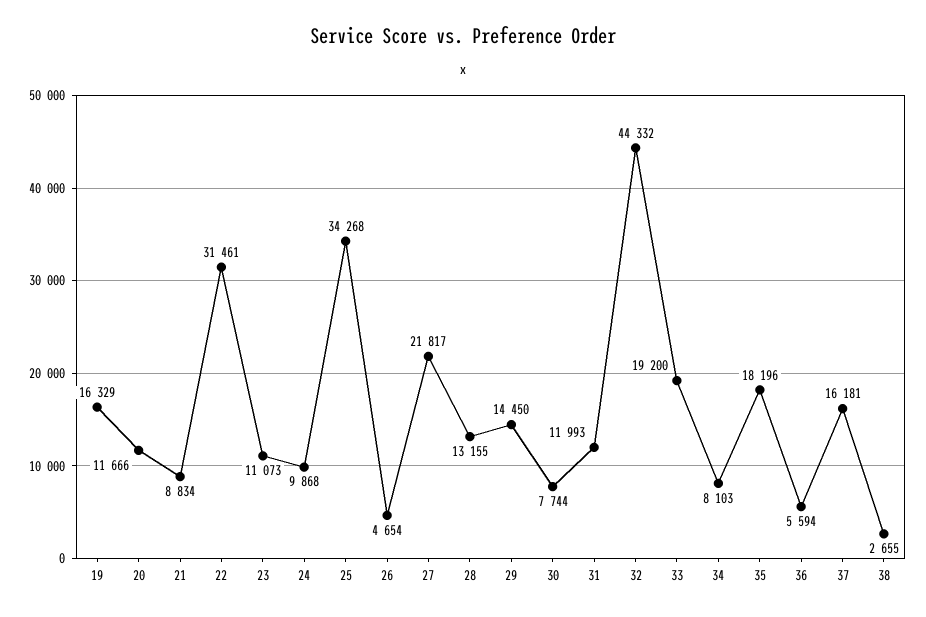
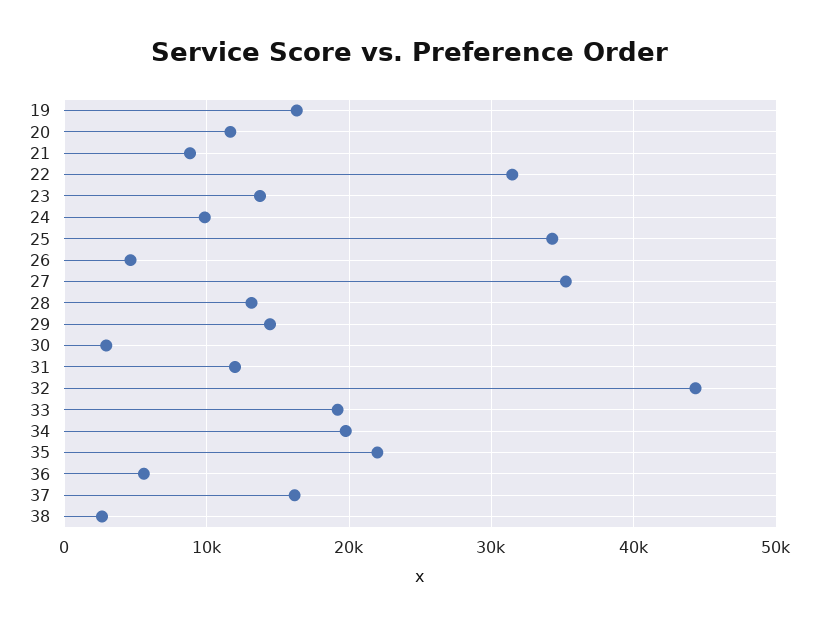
23: 11073 -> 14000
27: 21817 -> 35000
30: 7744 -> 3000
34: 8103 -> 20000
35: 18196 -> 22000

